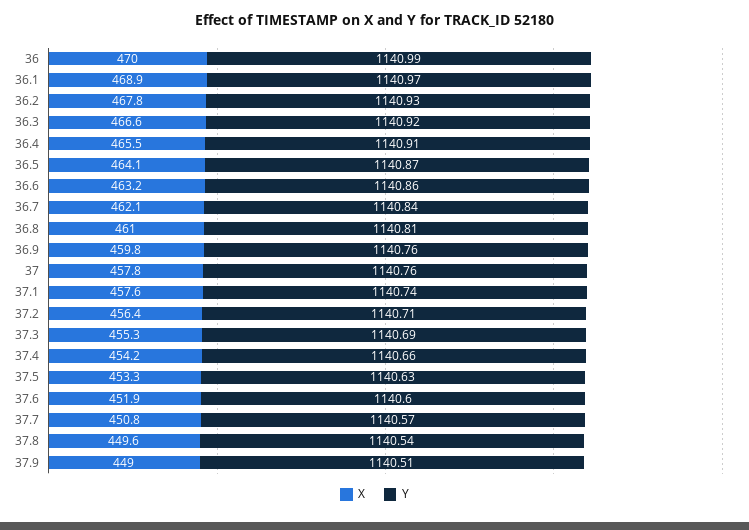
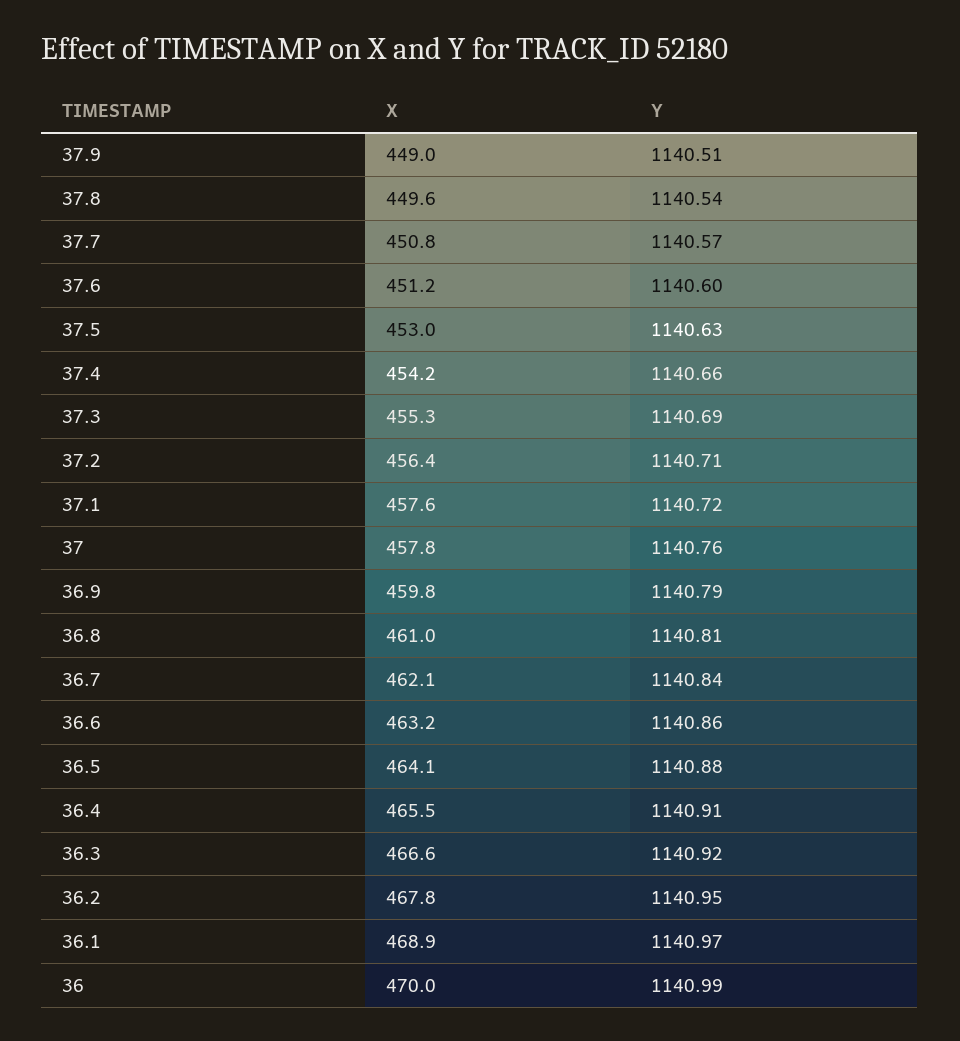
Y, 36.2: 1140.93 -> 1140.95
Y, 36.5: 1140.87 -> 1140.88
Y, 36.9: 1140.76 -> 1140.79
Y, 37.1: 1140.74 -> 1140.72
X, 37.5: 453.3 -> 453
X, 37.6: 451.9 -> 451.2

